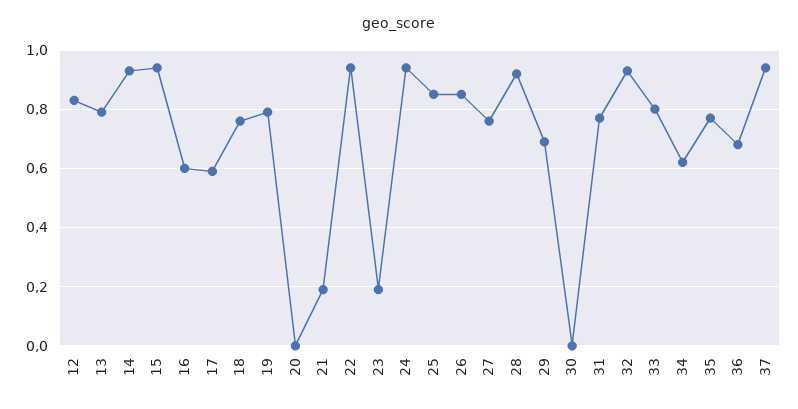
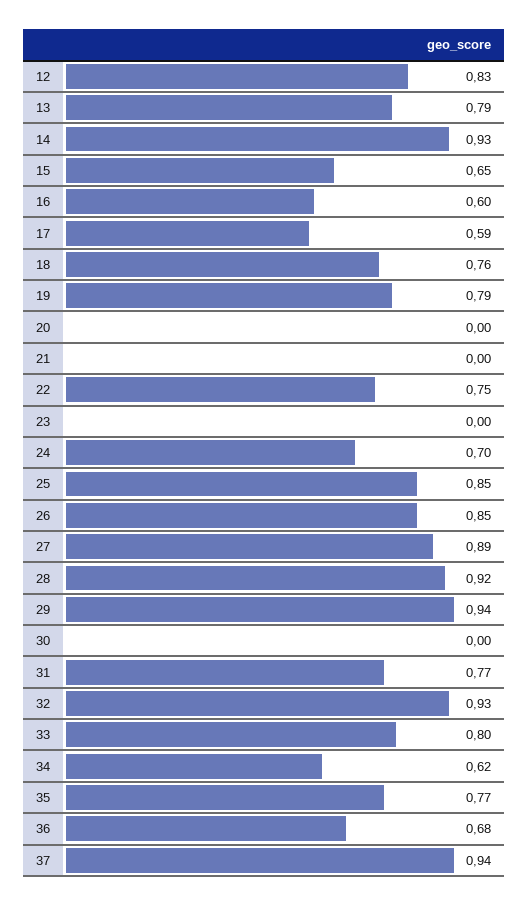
15: 0.95 -> 0.65
21: 0.2 -> 0
22: 0.95 -> 0.75
23: 0.2 -> 0
24: 0.95 -> 0.7
27: 0.75 -> 0.89
29: 0.7 -> 0.94

